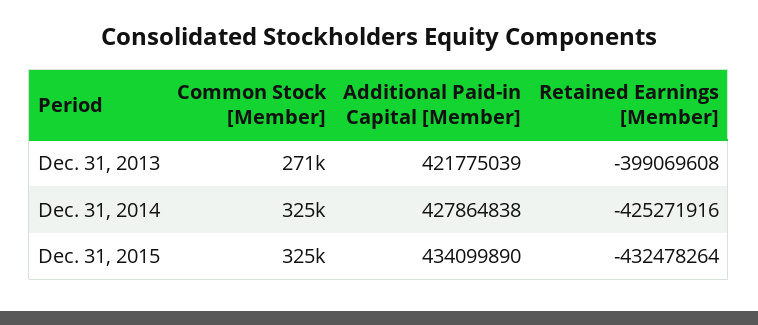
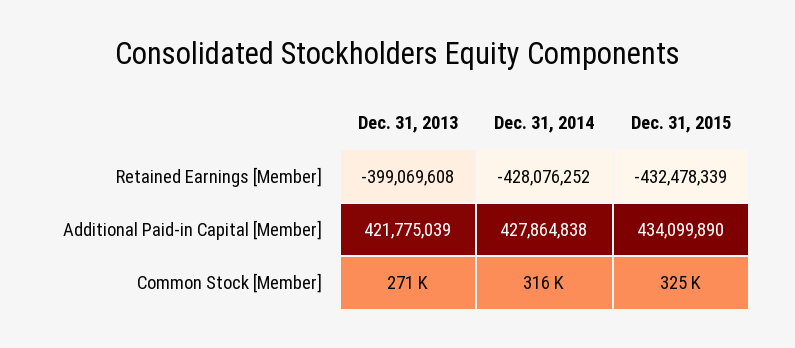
Common Stock [Member], Dec. 31, 2014: 325000 -> 316000
Retained Earnings [Member], Dec. 31, 2014: -425271916 -> -428076252
Retained Earnings [Member], Dec. 31, 2015: -432478264 -> -432478339

